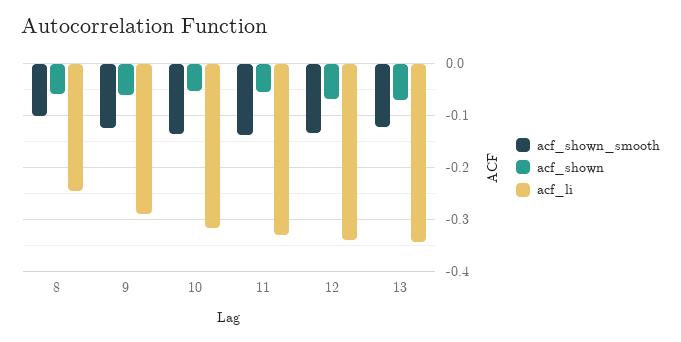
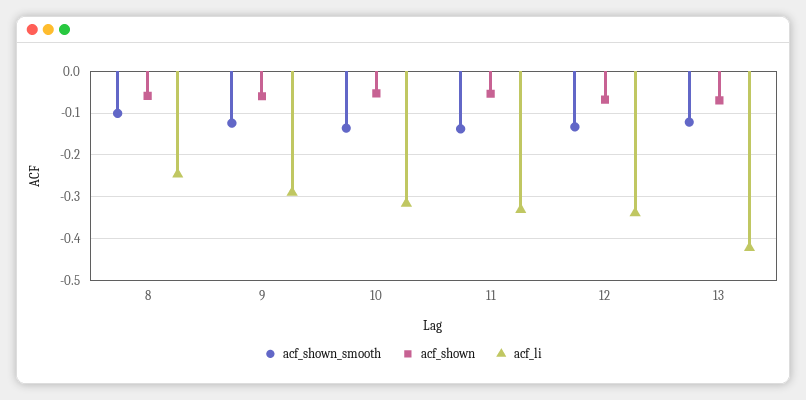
acf_li, 13: -0.34 -> -0.42

